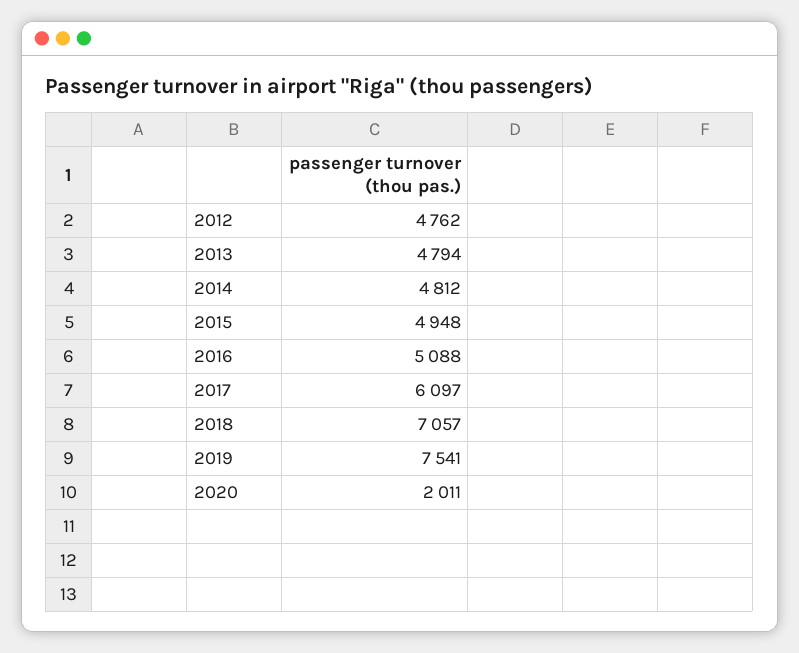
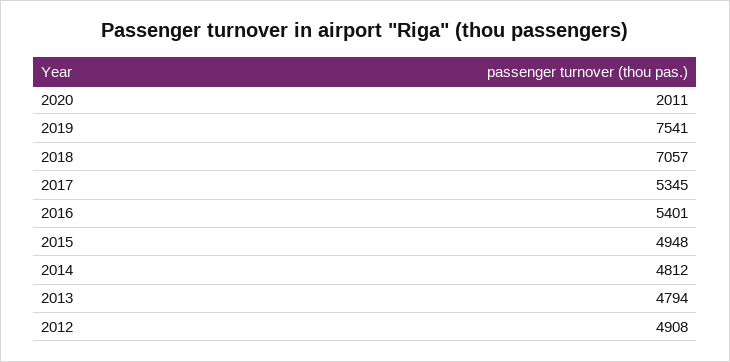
2012: 4762 -> 4908
2016: 5088 -> 5401
2017: 6097 -> 5345

